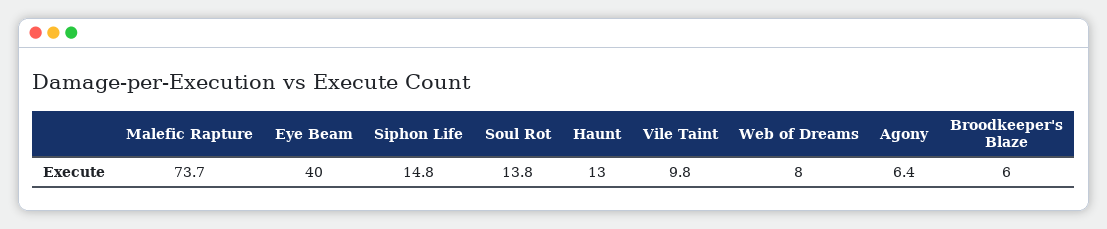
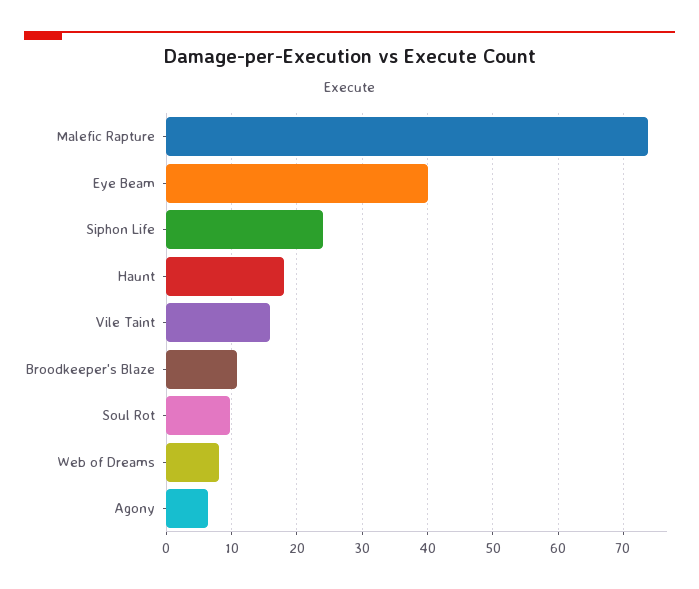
Siphon Life: 14.8 -> 24
Soul Rot: 13.8 -> 10
Haunt: 13 -> 18
Vile Taint: 9.8 -> 16
Broodkeeper's Blaze: 6 -> 11

